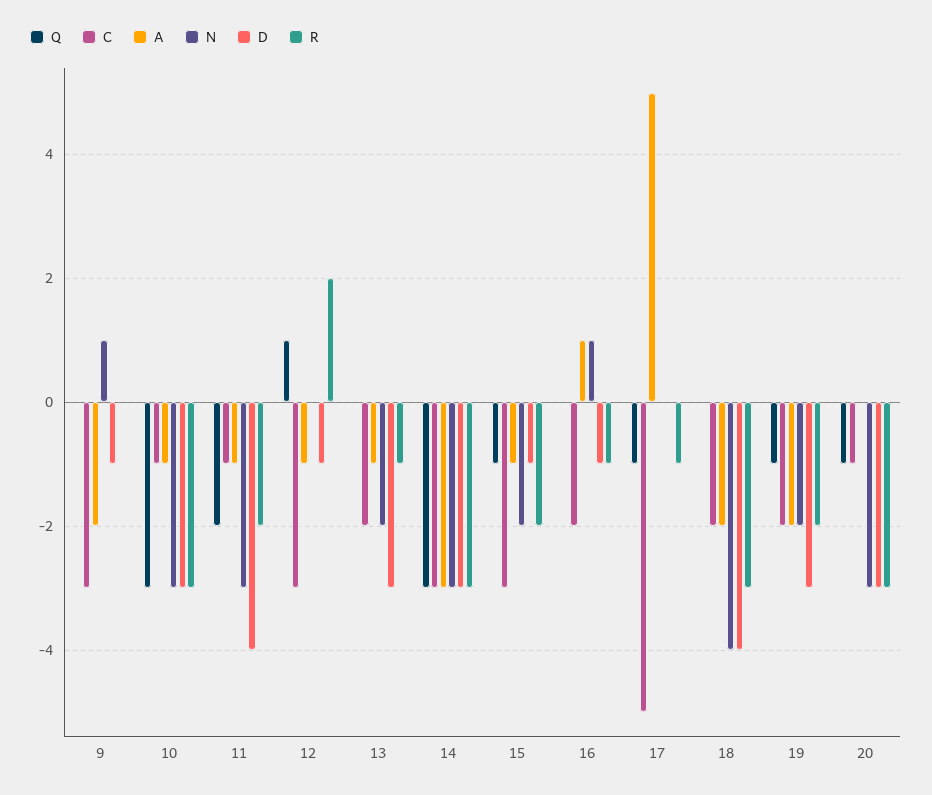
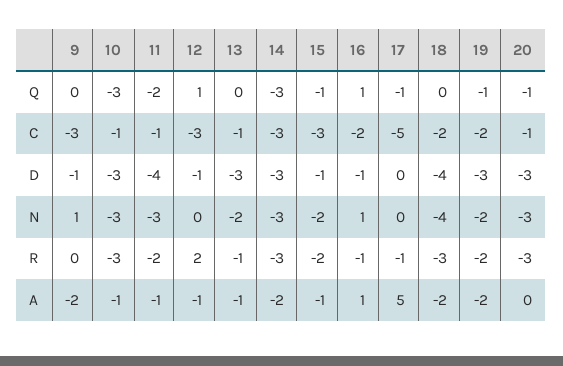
C, 13: -2 -> -1
A, 14: -3 -> -2
Q, 16: 0 -> 1

